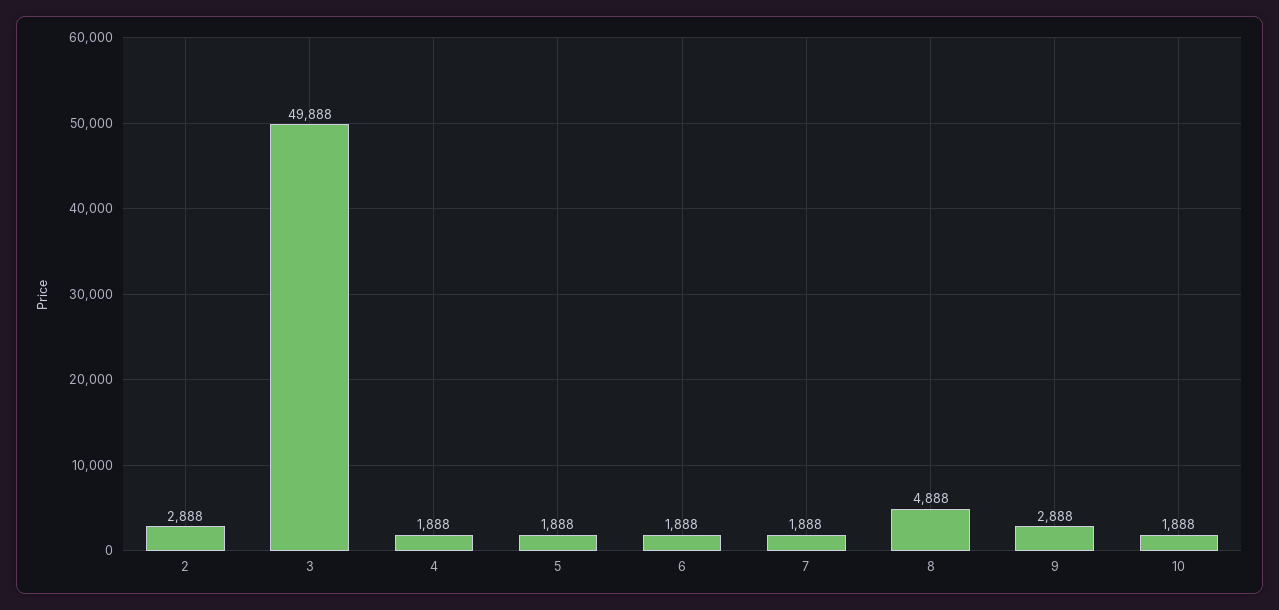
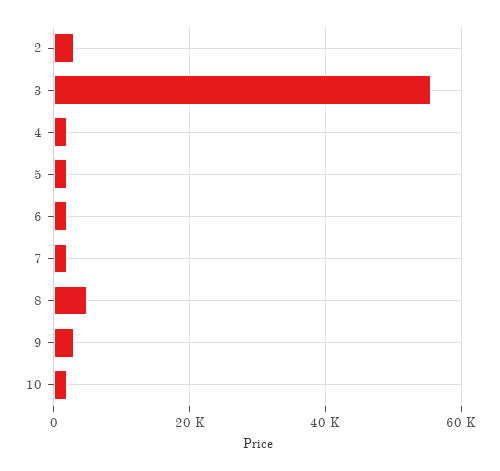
3: 49888 -> 56000

